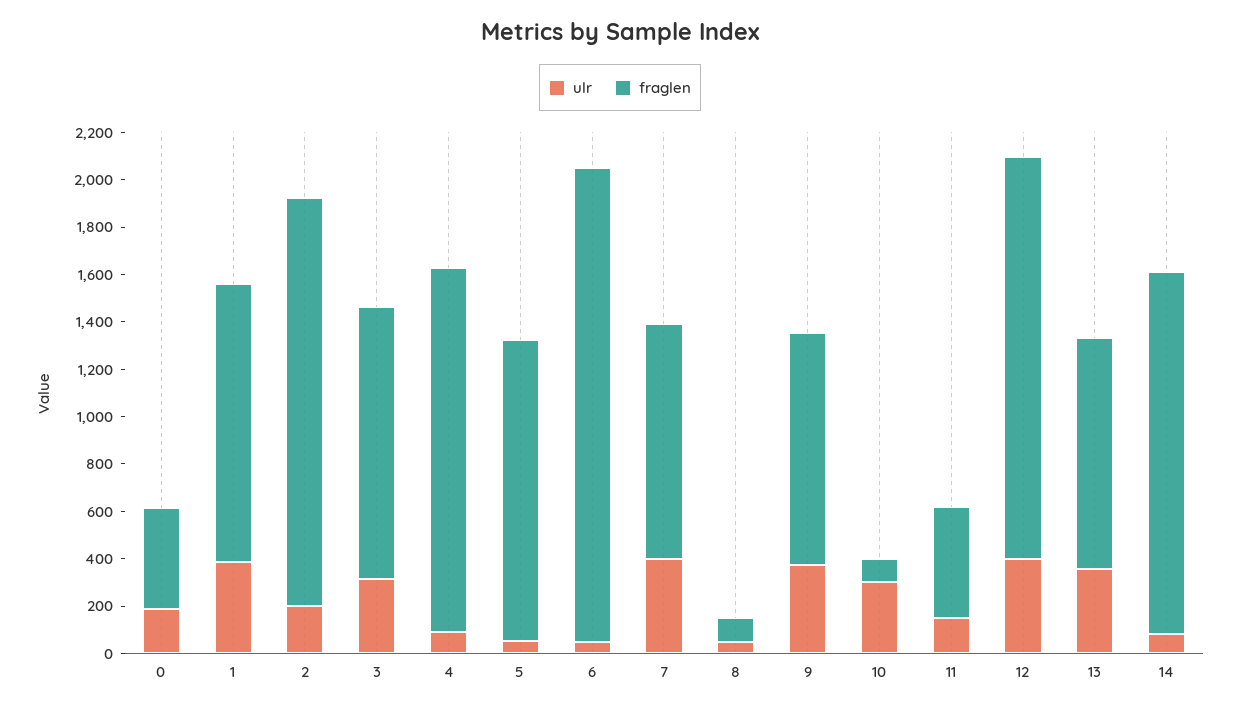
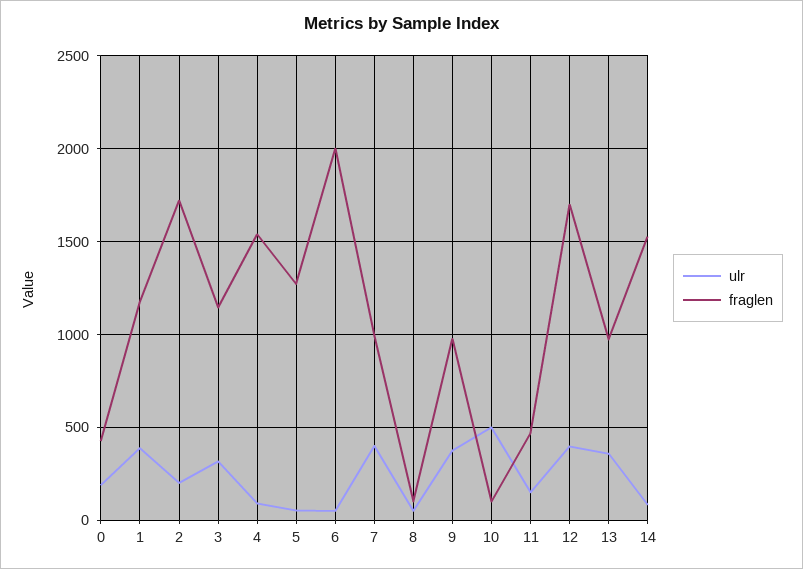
ulr, 10: 300 -> 500

